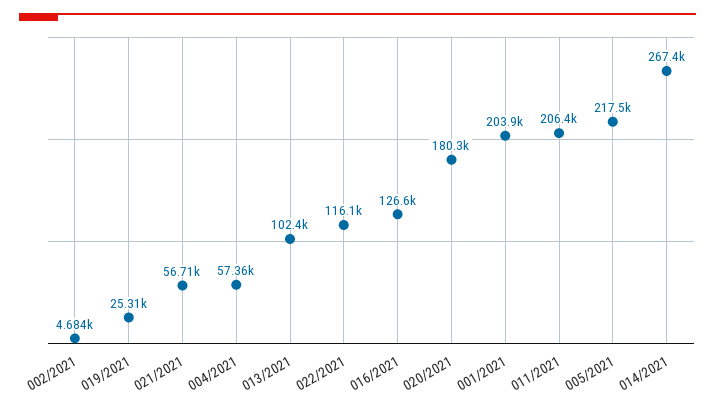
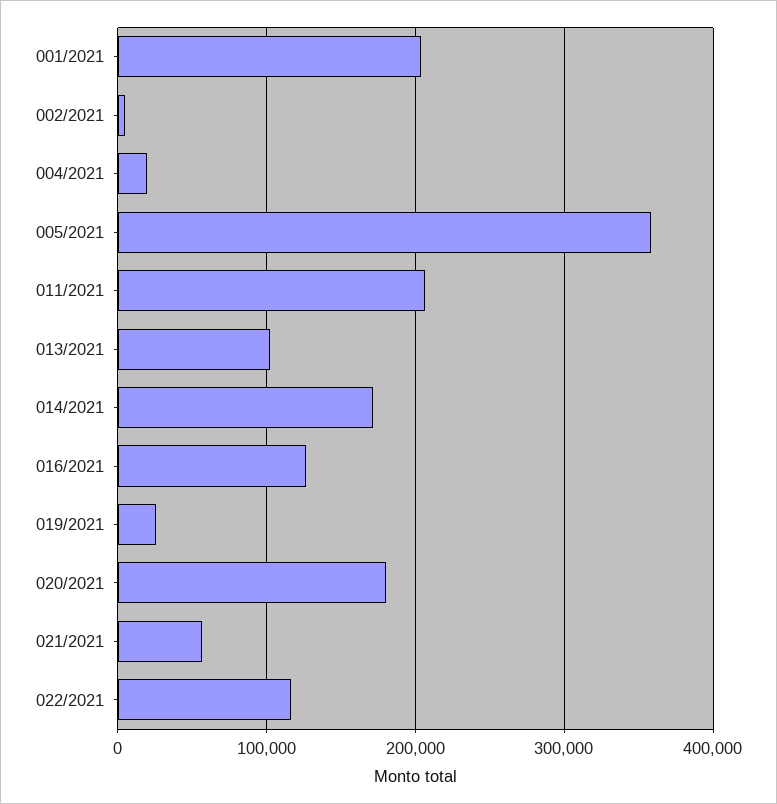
004/2021: 57360 -> 20000
005/2021: 217500 -> 360000
014/2021: 267400 -> 170000

